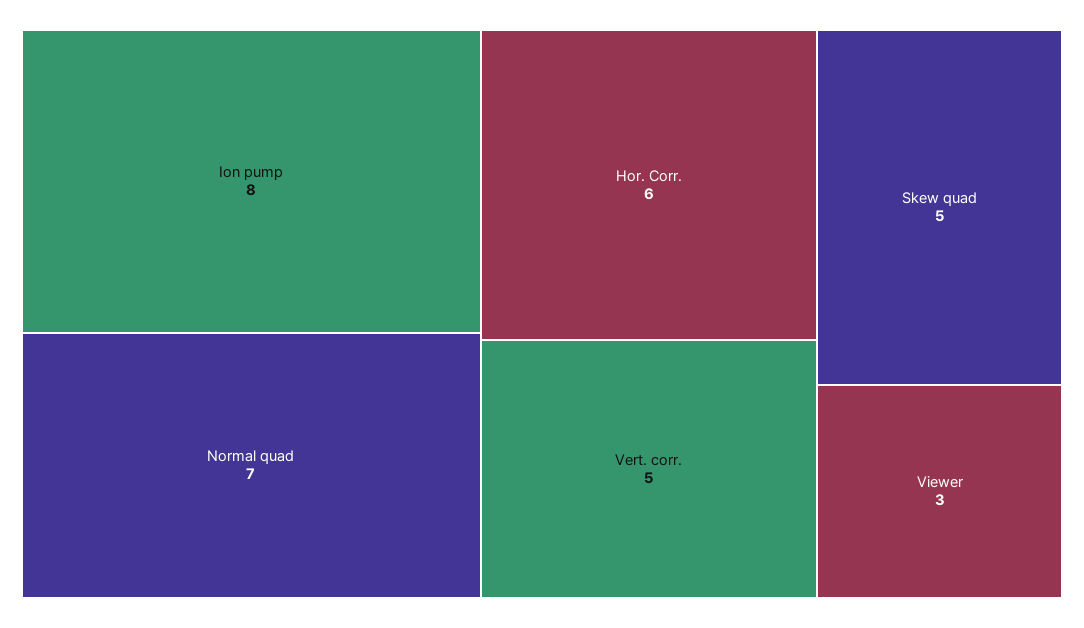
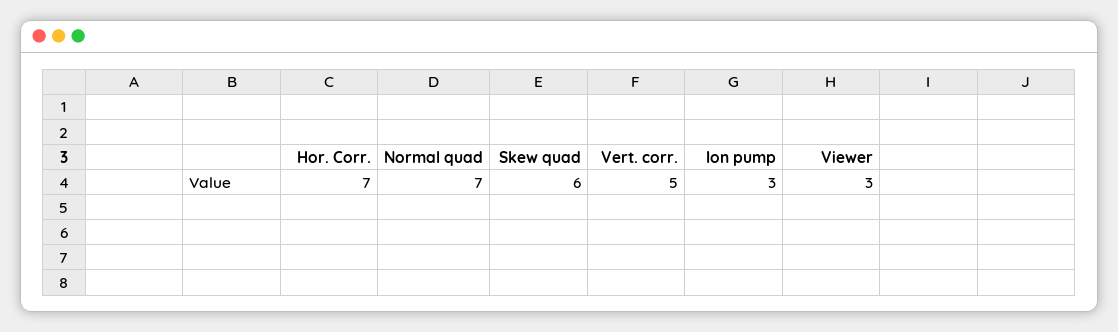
Ion pump: 8 -> 3
Hor. Corr.: 6 -> 7
Skew quad: 5 -> 6

